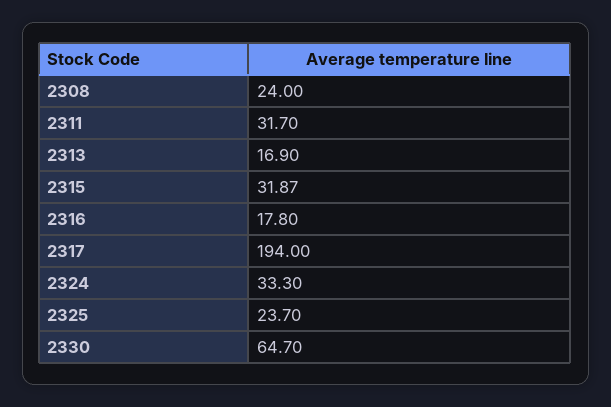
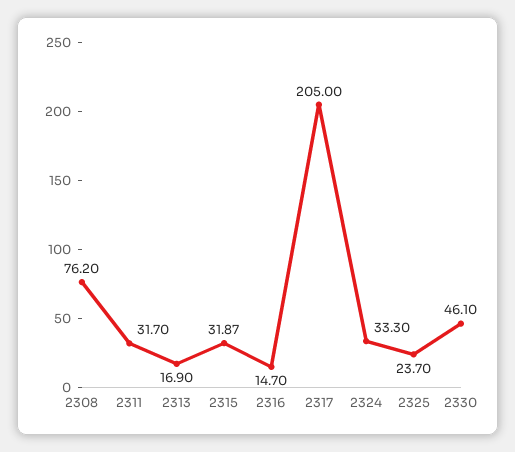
2308: 24 -> 76.2
2316: 17.8 -> 14.7
2317: 194 -> 205
2330: 64.7 -> 46.1

